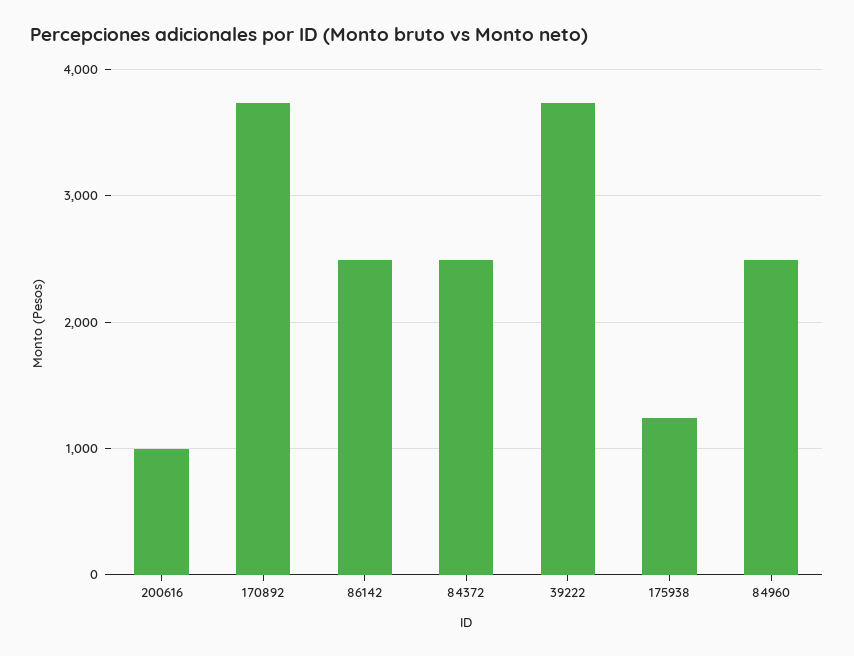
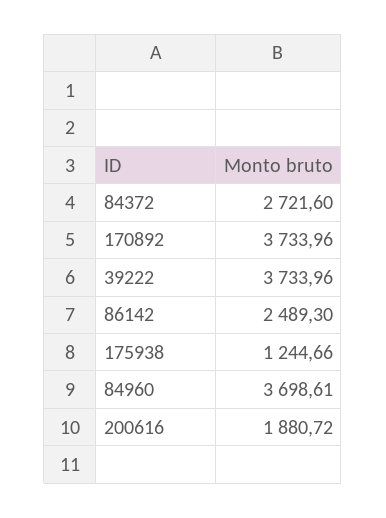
200616: 1000 -> 1880.72
84372: 2500 -> 2721.6
84960: 2500 -> 3698.61

